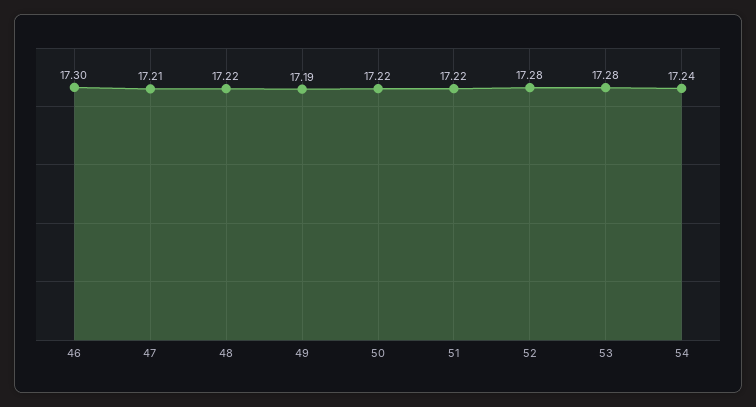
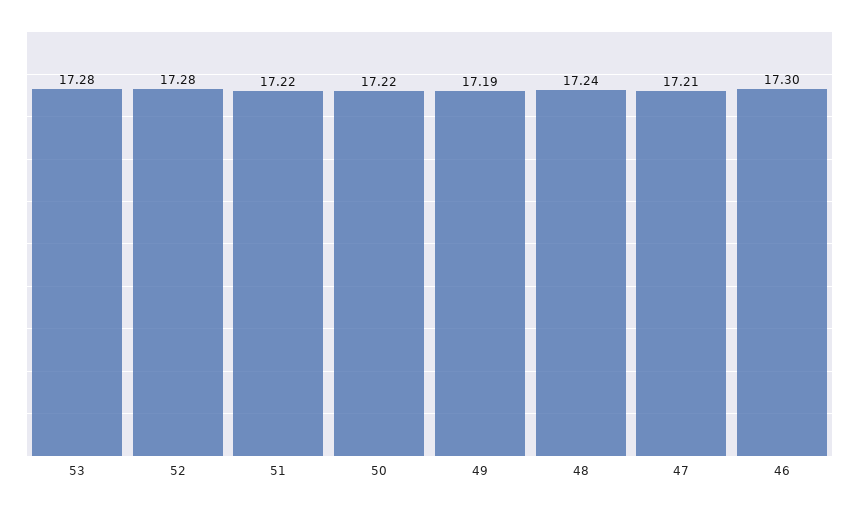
48: 17.22 -> 17.24
54: 17.24 -> none

